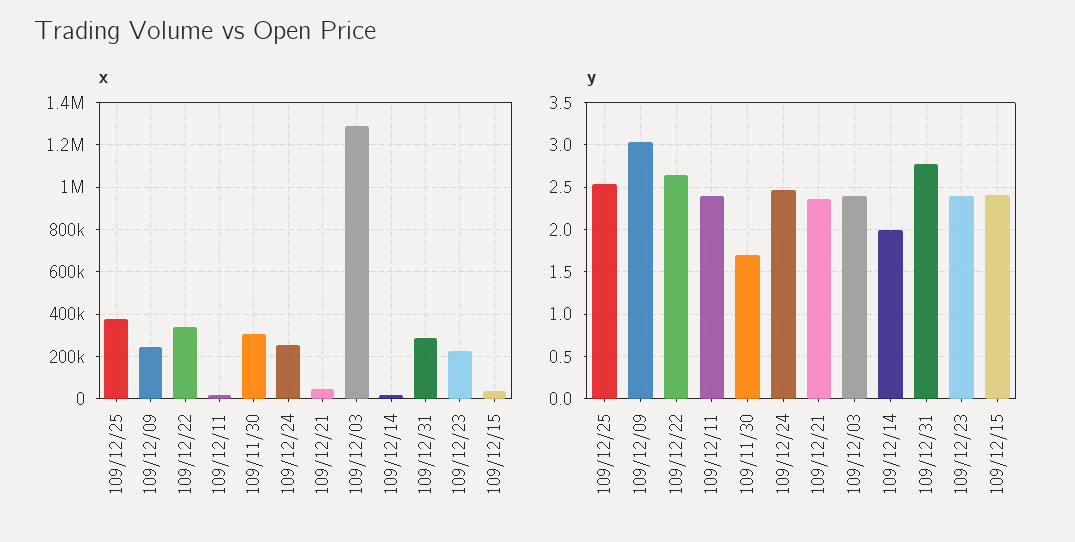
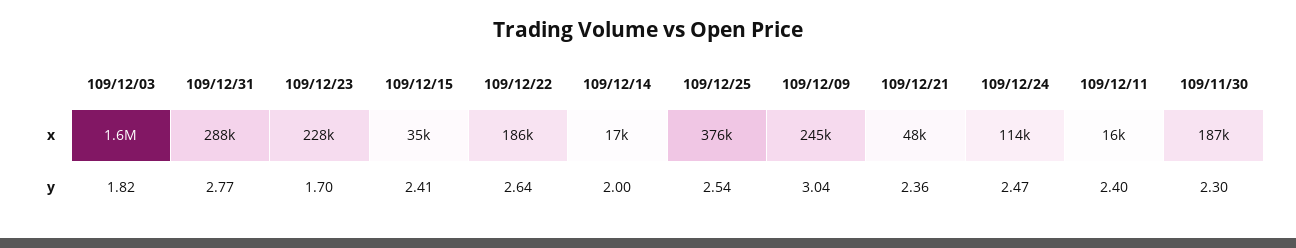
x, 109/12/22: 350000 -> 186000
x, 109/11/30: 300000 -> 187000
x, 109/12/24: 250000 -> 114000
x, 109/12/03: 1300000 -> 1600000
y, 109/11/30: 1.7 -> 2.3
y, 109/12/03: 2.4 -> 1.82
y, 109/12/23: 2.4 -> 1.7

